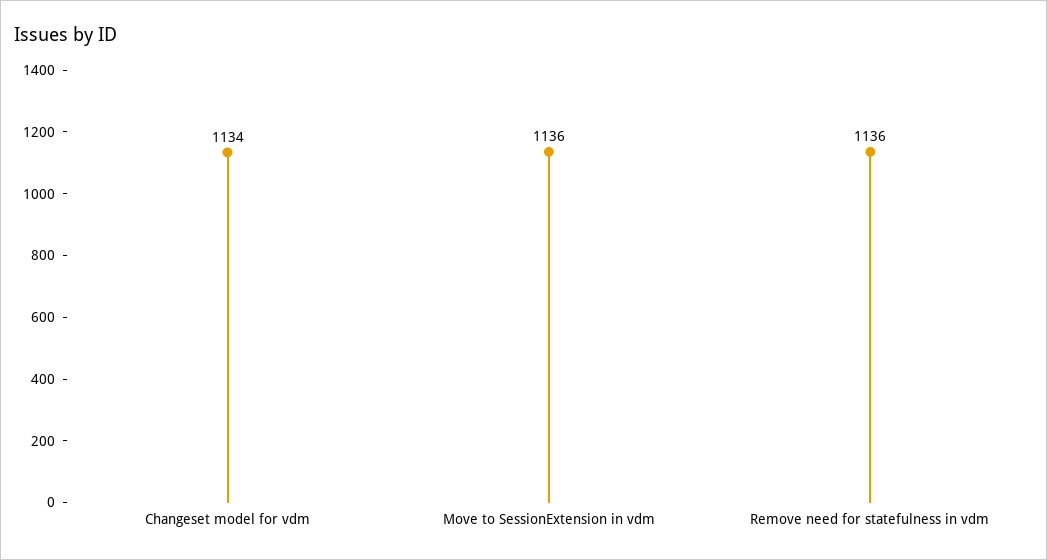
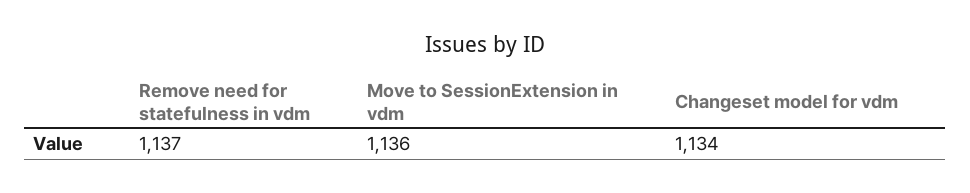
Remove need for statefulness in vdm: 1136 -> 1137

